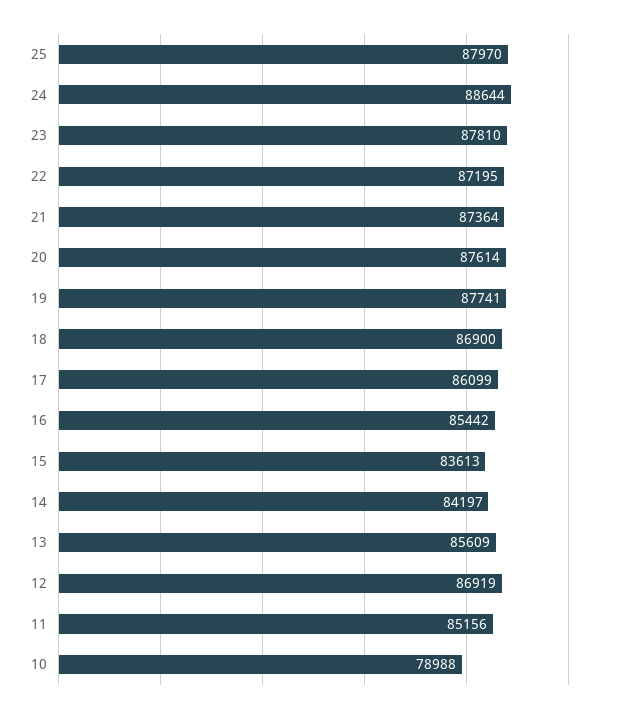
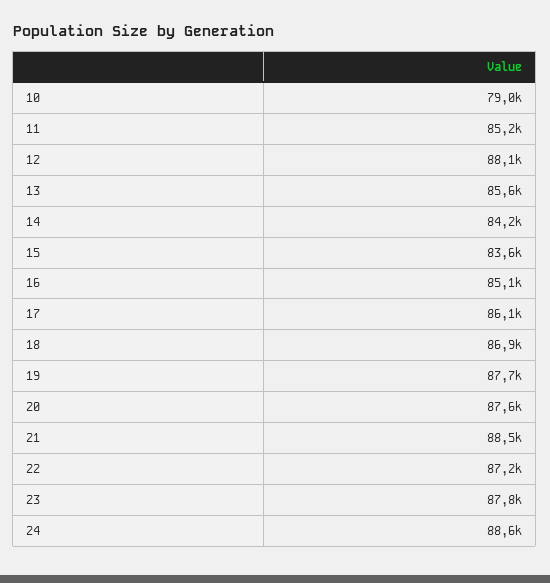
25: 87970 -> none
21: 87364 -> 88500
16: 85442 -> 85100
12: 86919 -> 88100

